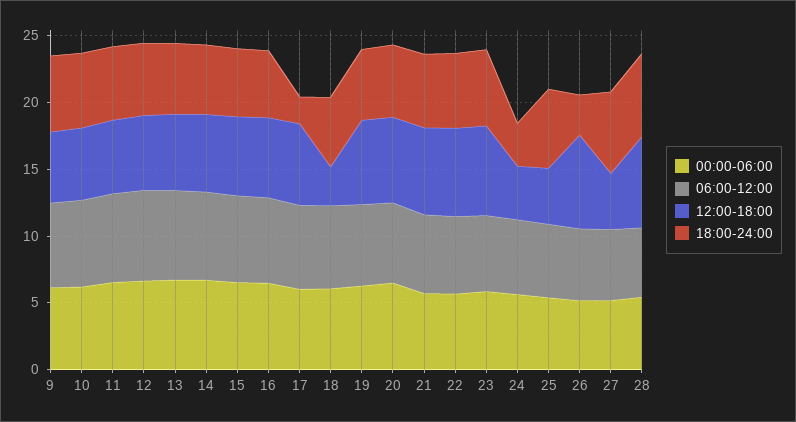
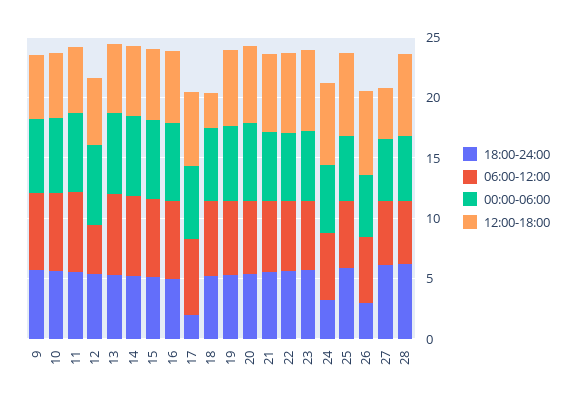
06:00-12:00, 12: 7 -> 4
12:00-18:00, 24: 4 -> 7
12:00-18:00, 25: 4 -> 7

